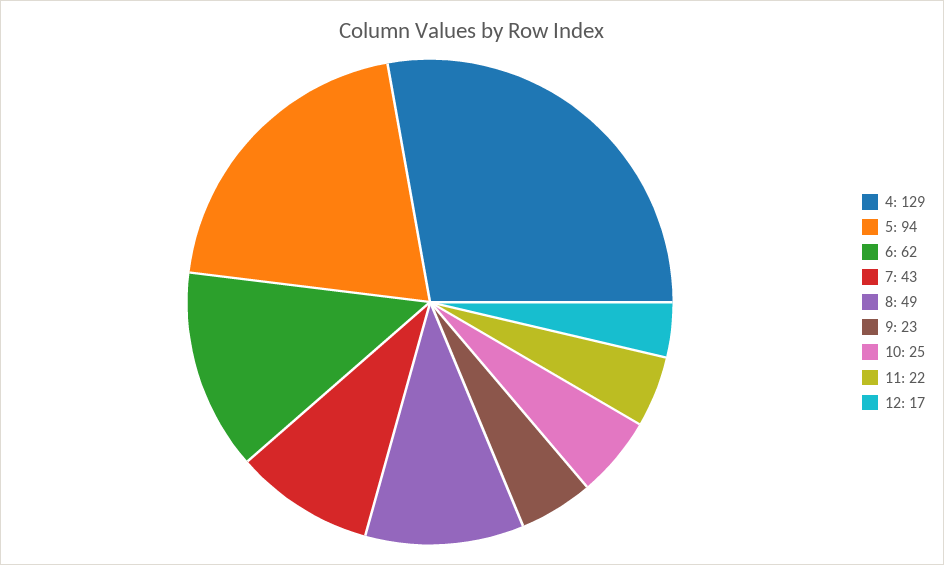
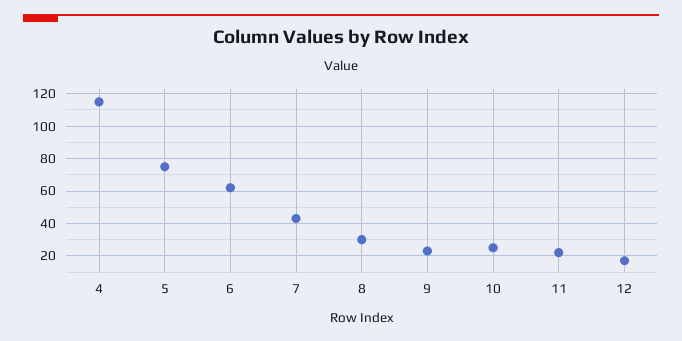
4: 129 -> 115
5: 94 -> 75
8: 49 -> 30

